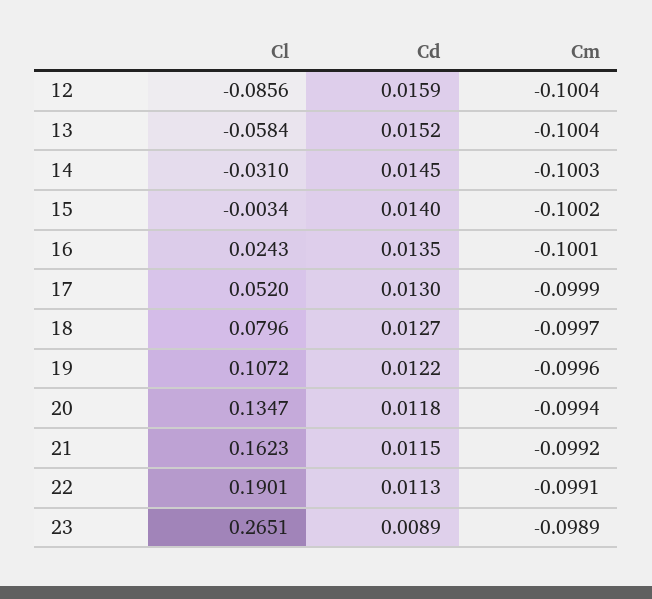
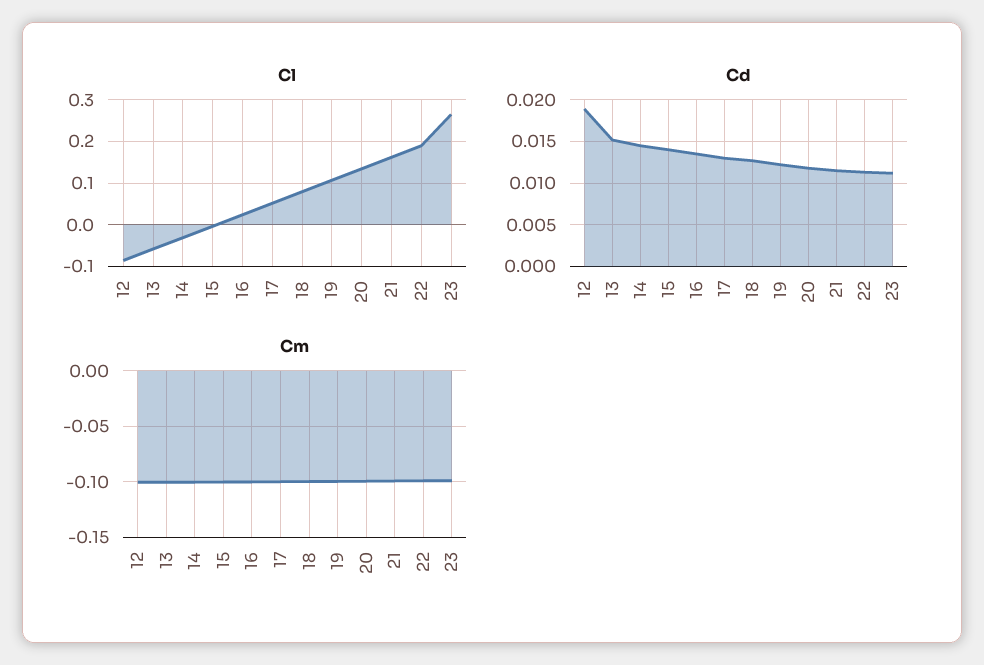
Cd, 12: 0.0159 -> 0.019
Cd, 23: 0.0089 -> 0.011

